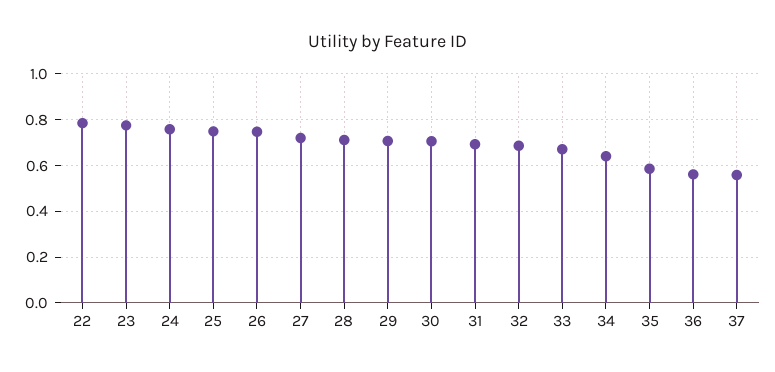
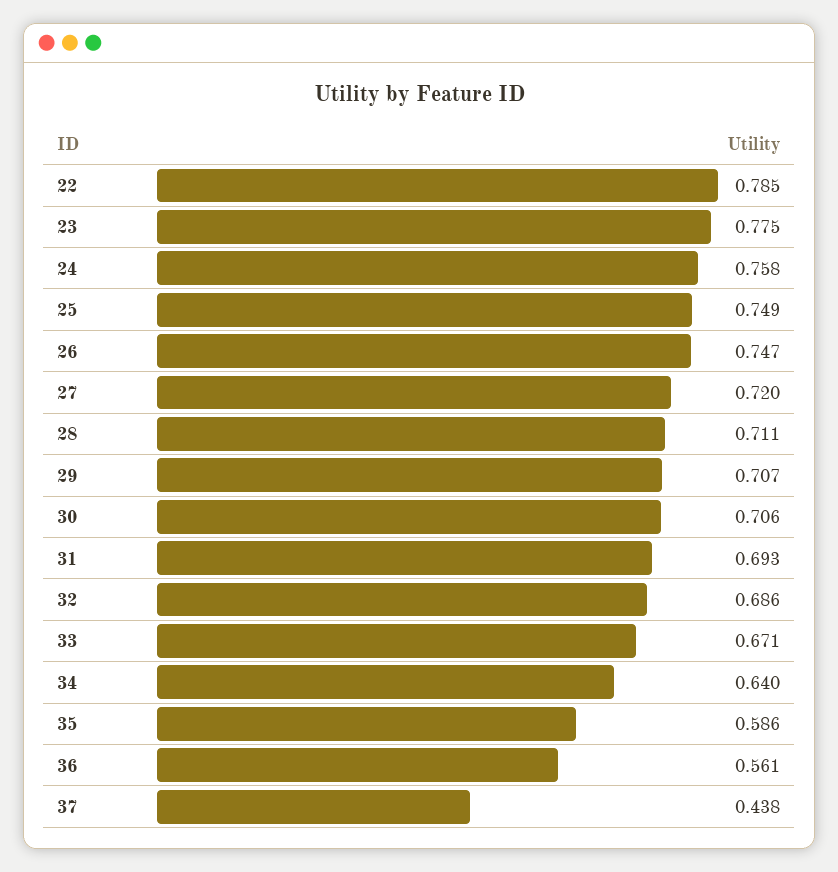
37: 0.55 -> 0.438

